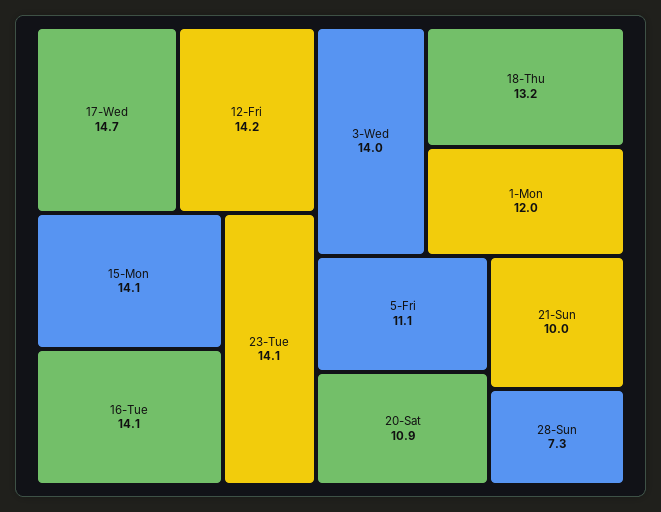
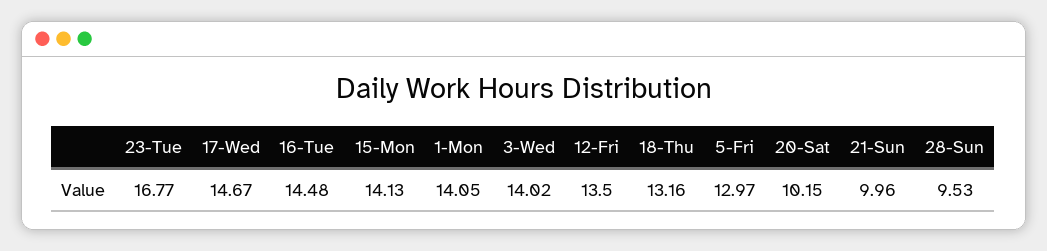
12-Fri: 14.2 -> 13.5
16-Tue: 14.1 -> 14.48
23-Tue: 14.1 -> 16.77
1-Mon: 12 -> 14.05
5-Fri: 11.1 -> 12.97
20-Sat: 10.9 -> 10.15
28-Sun: 7.3 -> 9.53

